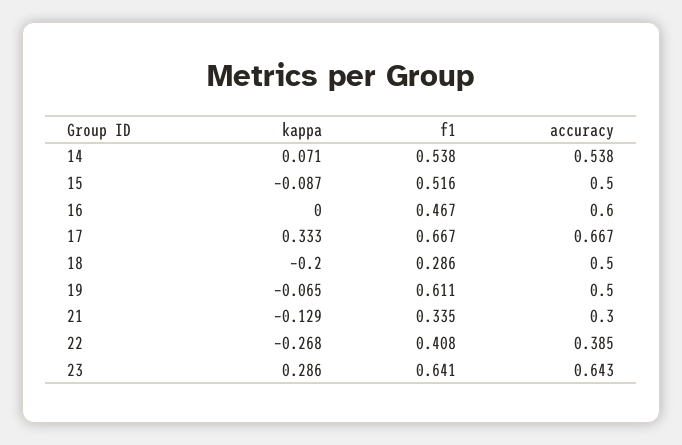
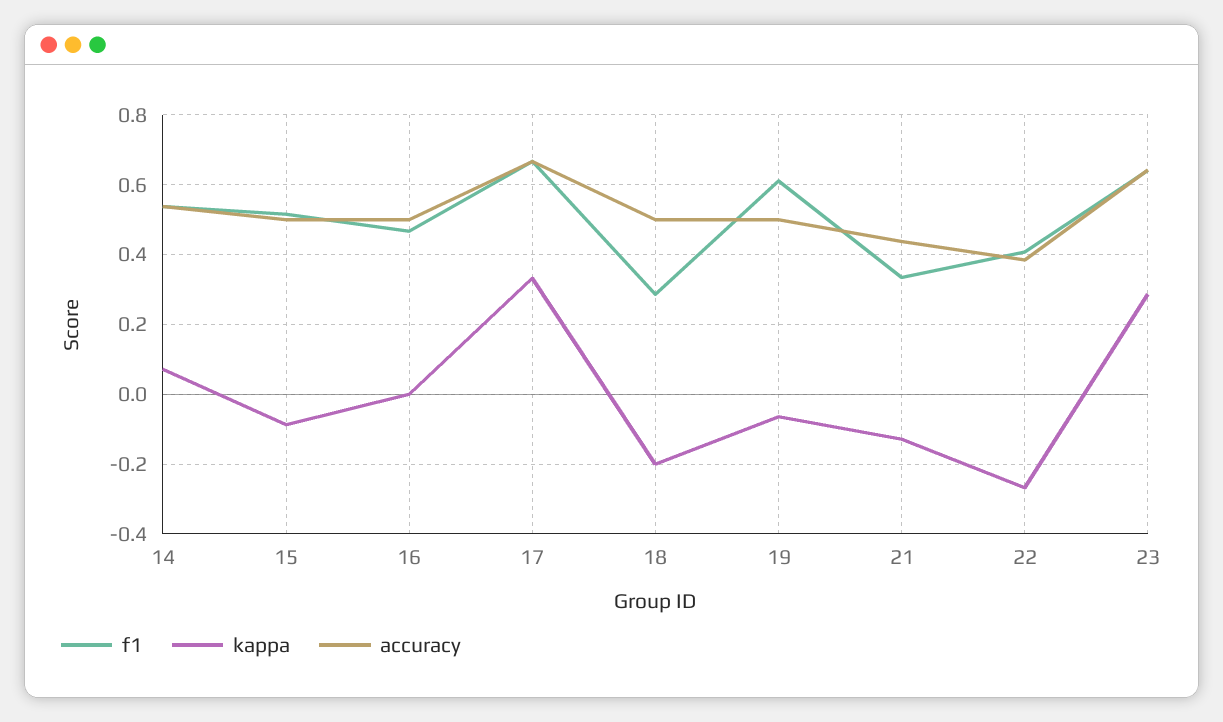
accuracy, 16: 0.6 -> 0.5
accuracy, 21: 0.3 -> 0.44

